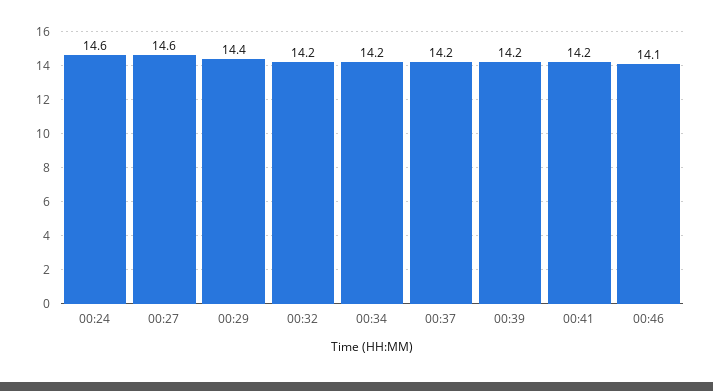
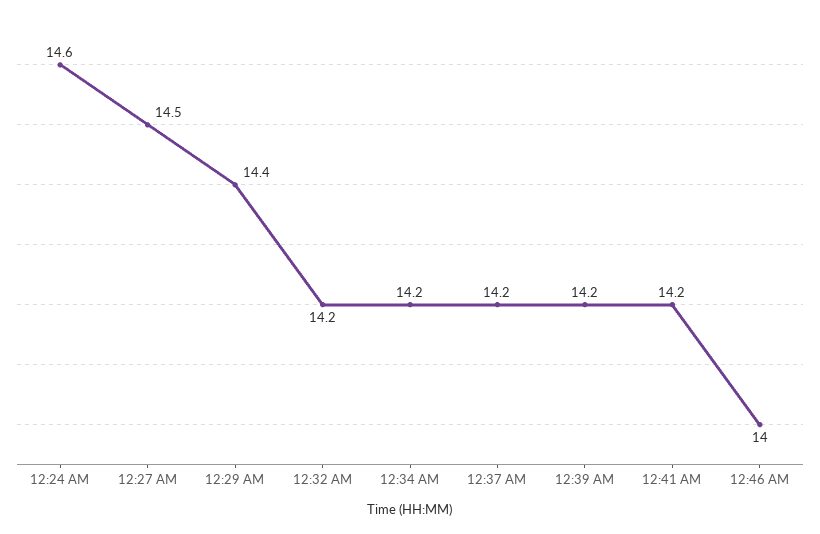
00:27: 14.6 -> 14.5
00:46: 14.1 -> 14

